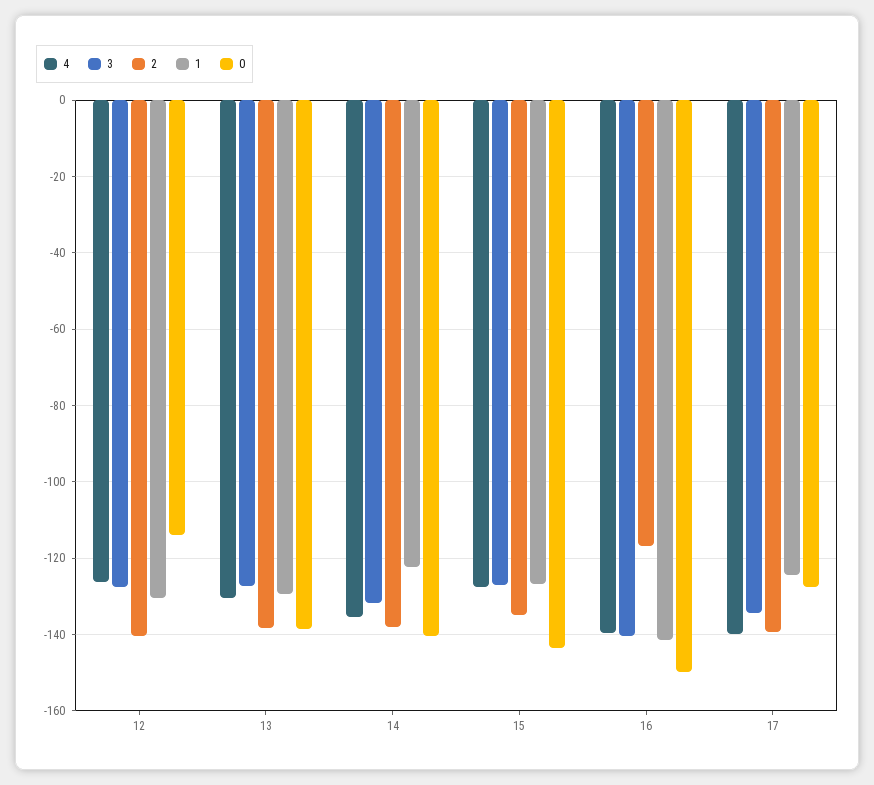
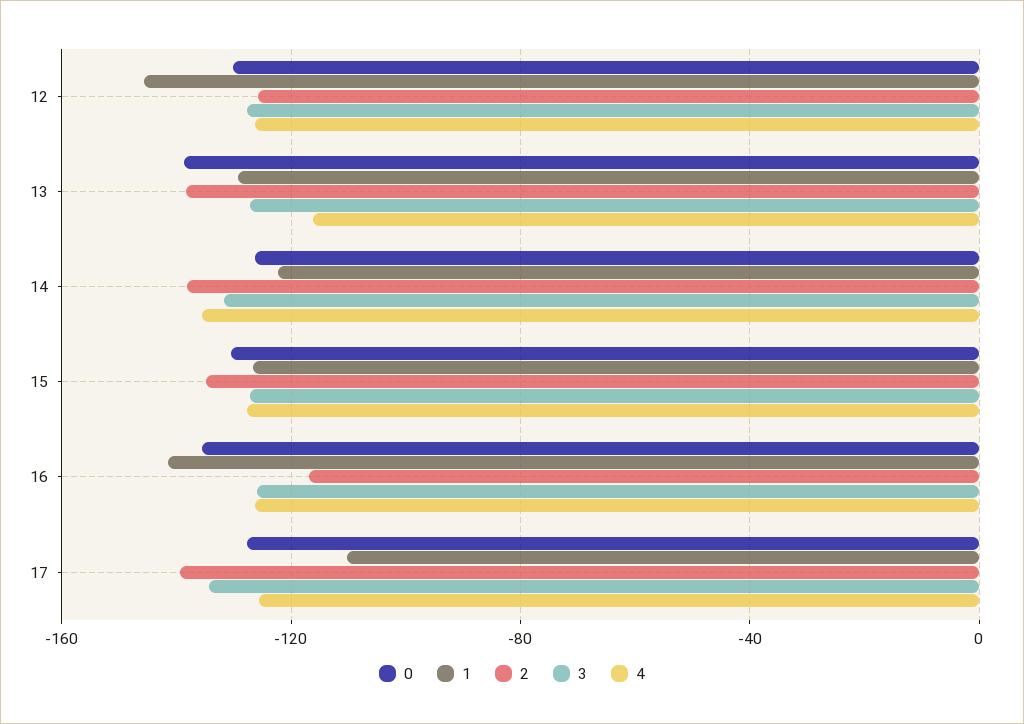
2, 12: -140 -> -125
1, 12: -130 -> -145
0, 12: -114 -> -130
4, 13: -130 -> -115
0, 14: -140 -> -125
0, 15: -144 -> -130
4, 16: -140 -> -125
3, 16: -140 -> -125
0, 16: -150 -> -135
4, 17: -140 -> -125
1, 17: -124 -> -110

